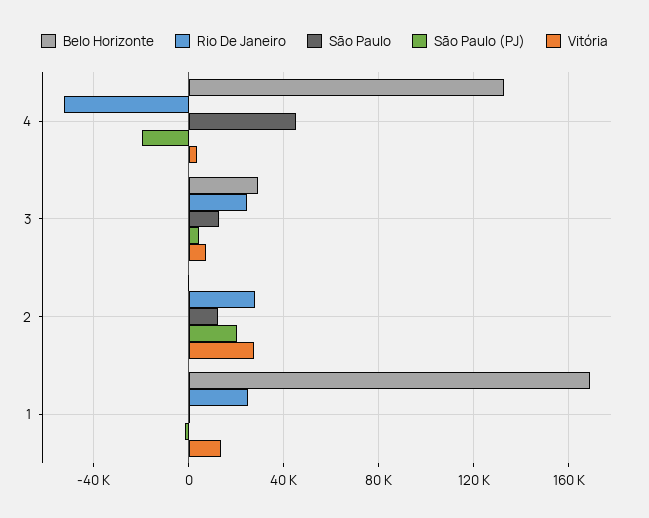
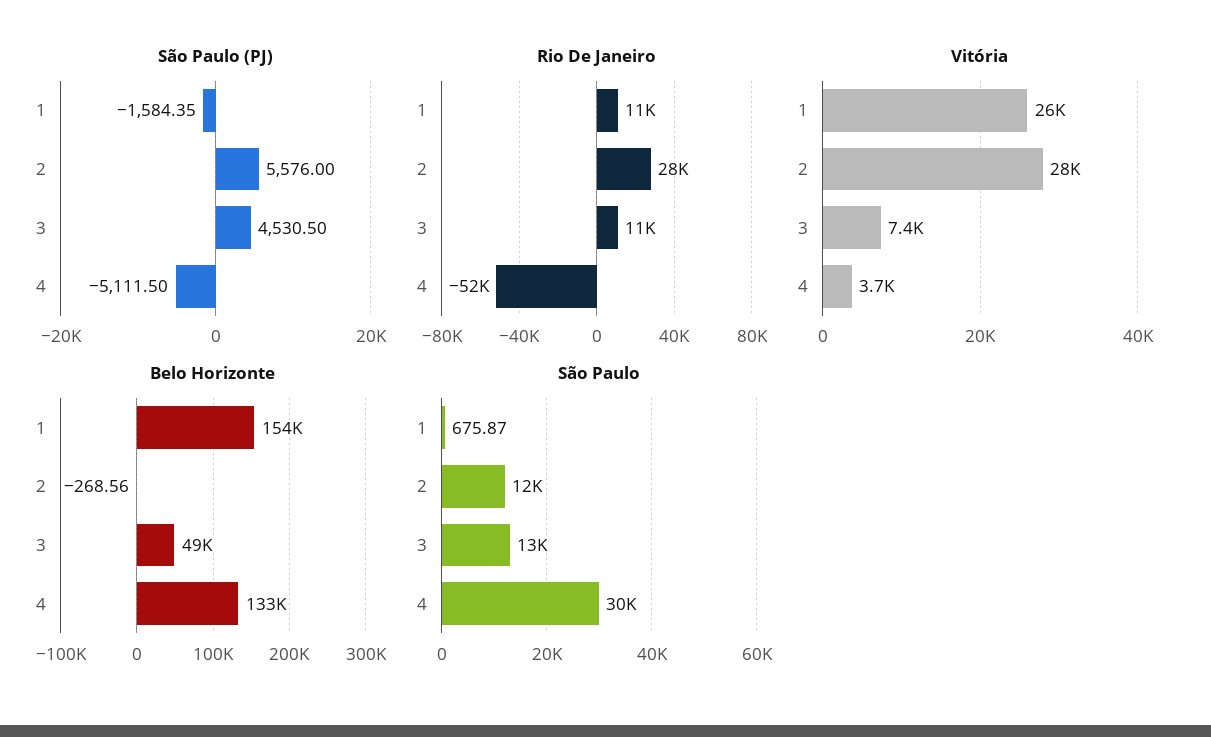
São Paulo, 4: 45000 -> 30000
São Paulo (PJ), 4: -20000 -> -5111.5
Belo Horizonte, 3: 30000 -> 49000
Rio De Janeiro, 3: 25000 -> 11000
São Paulo (PJ), 2: 20000 -> 5576
Belo Horizonte, 1: 170000 -> 154000
Rio De Janeiro, 1: 25000 -> 11000
Vitória, 1: 15000 -> 26000

